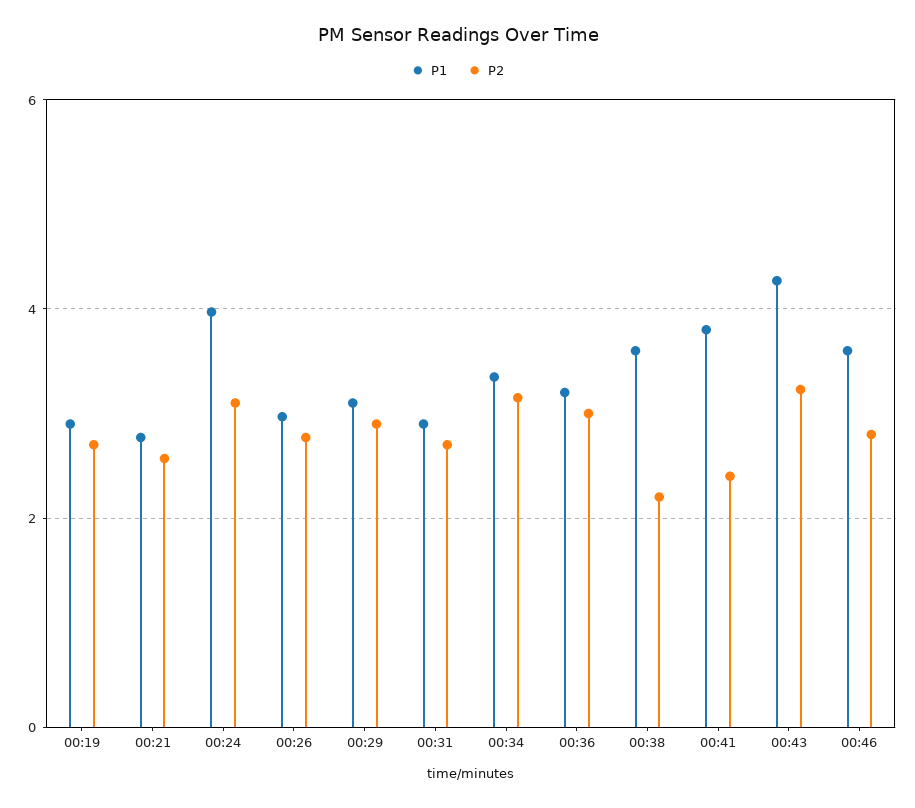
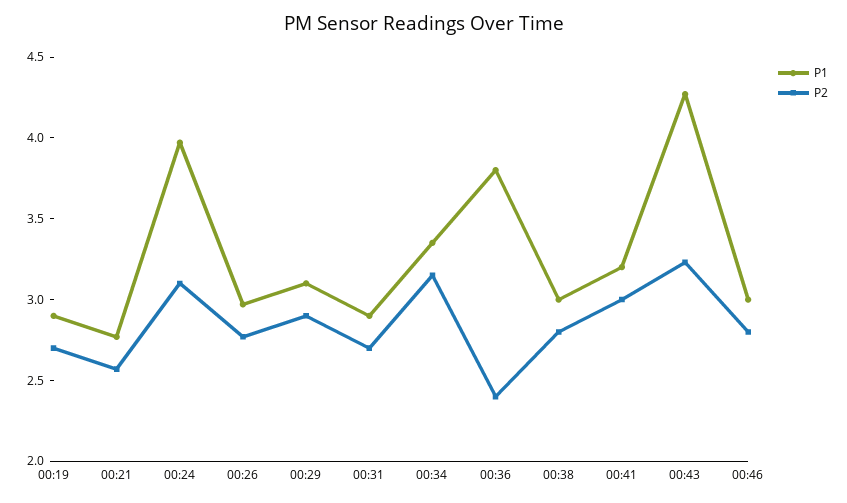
P1, 00:36: 3.2 -> 3.8
P2, 00:36: 3 -> 2.4
P1, 00:38: 3.6 -> 3
P2, 00:38: 2.2 -> 2.8
P1, 00:41: 3.8 -> 3.2
P2, 00:41: 2.4 -> 3
P1, 00:46: 3.6 -> 3

